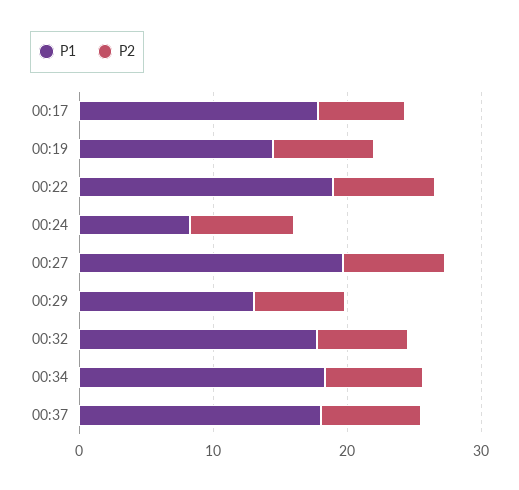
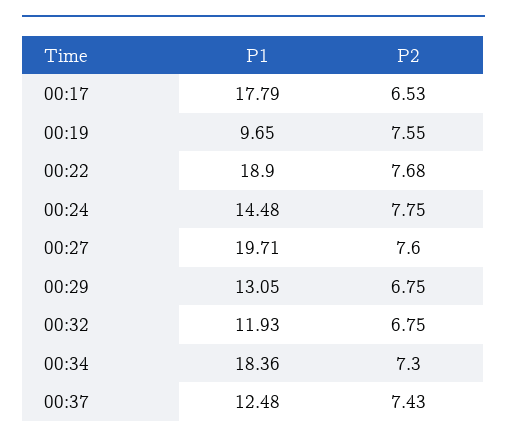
P1, 00:19: 14 -> 9.65
P1, 00:24: 8 -> 14.48
P1, 00:32: 18 -> 11.93
P1, 00:37: 18 -> 12.48

